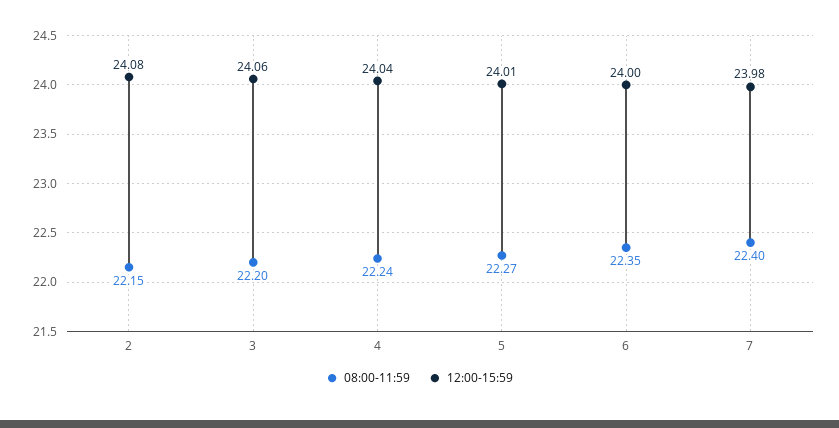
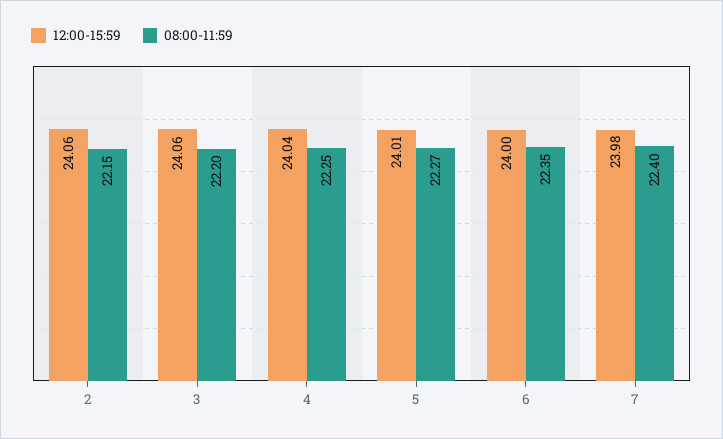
12:00-15:59, 2: 24.08 -> 24.06
08:00-11:59, 4: 22.24 -> 22.25

